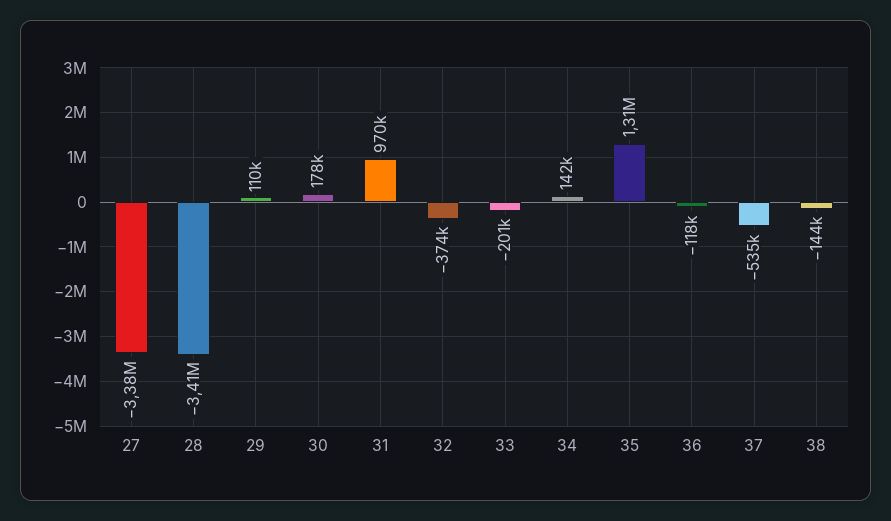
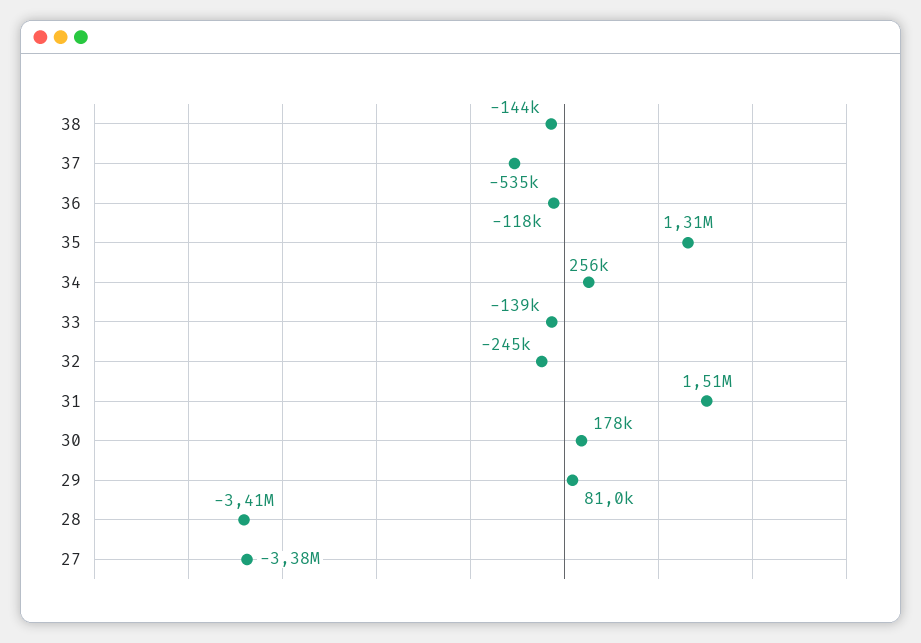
29: 110000 -> 81000
31: 970000 -> 1510000
32: -374000 -> -245000
33: -201000 -> -139000
34: 142000 -> 256000

